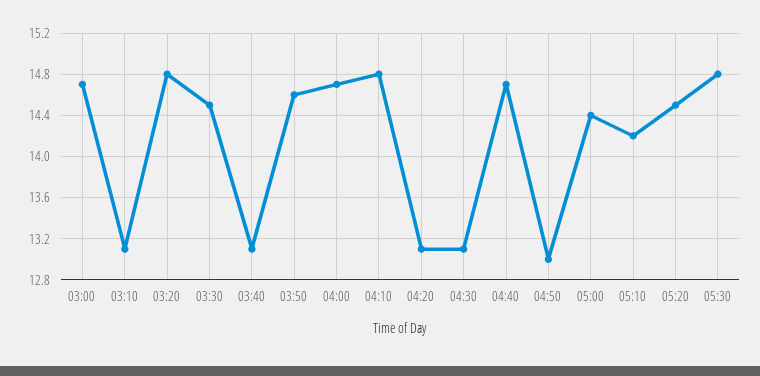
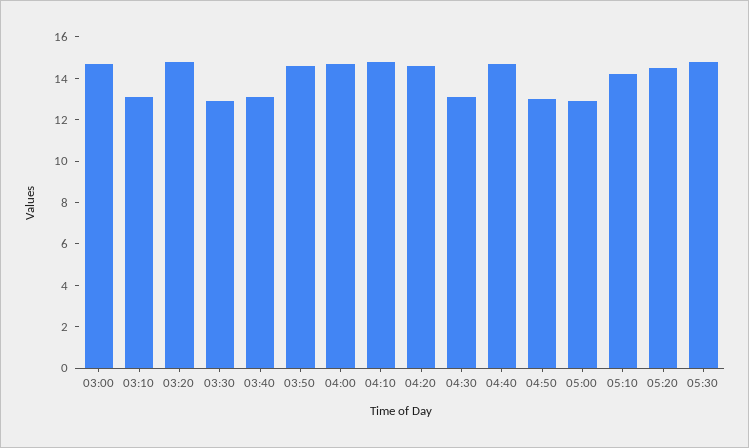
03:30: 14.5 -> 13
04:20: 13.1 -> 14.5
05:00: 14.4 -> 13

